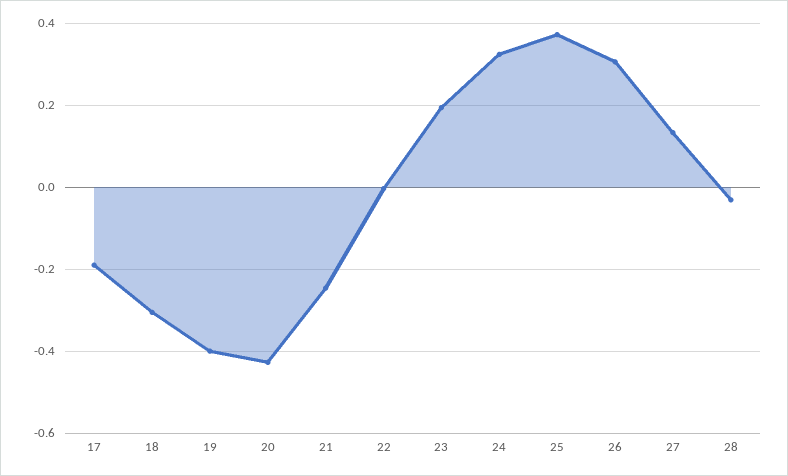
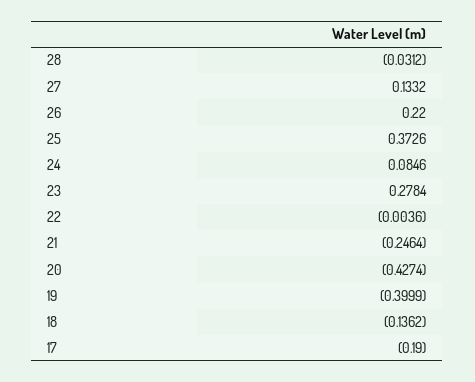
18: -0.3 -> -0.1362
23: 0.2 -> 0.2784
24: 0.32 -> 0.0846
26: 0.3 -> 0.22

